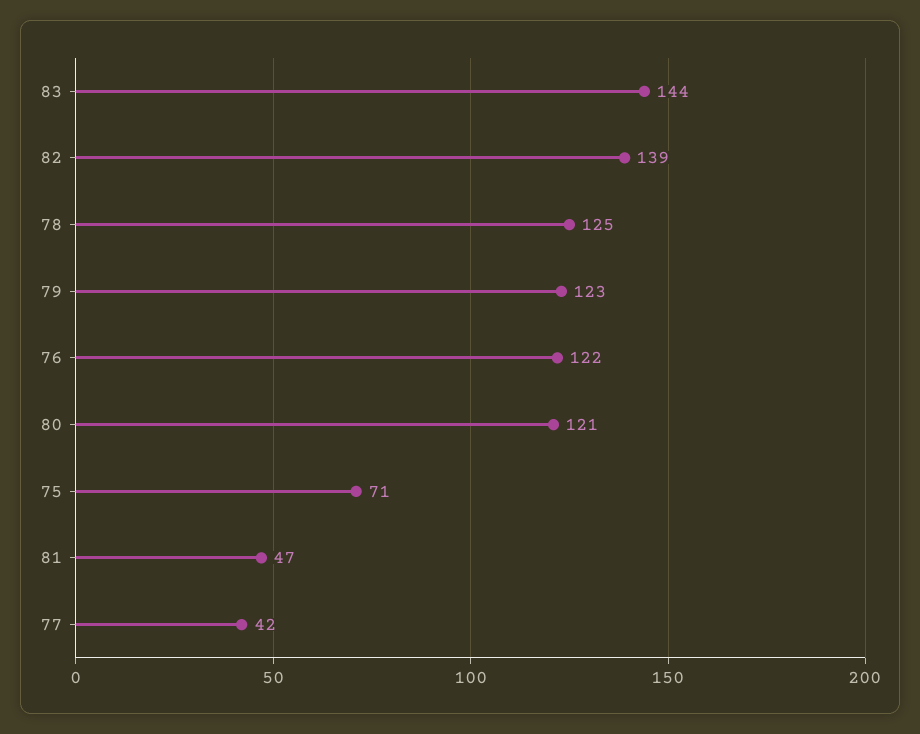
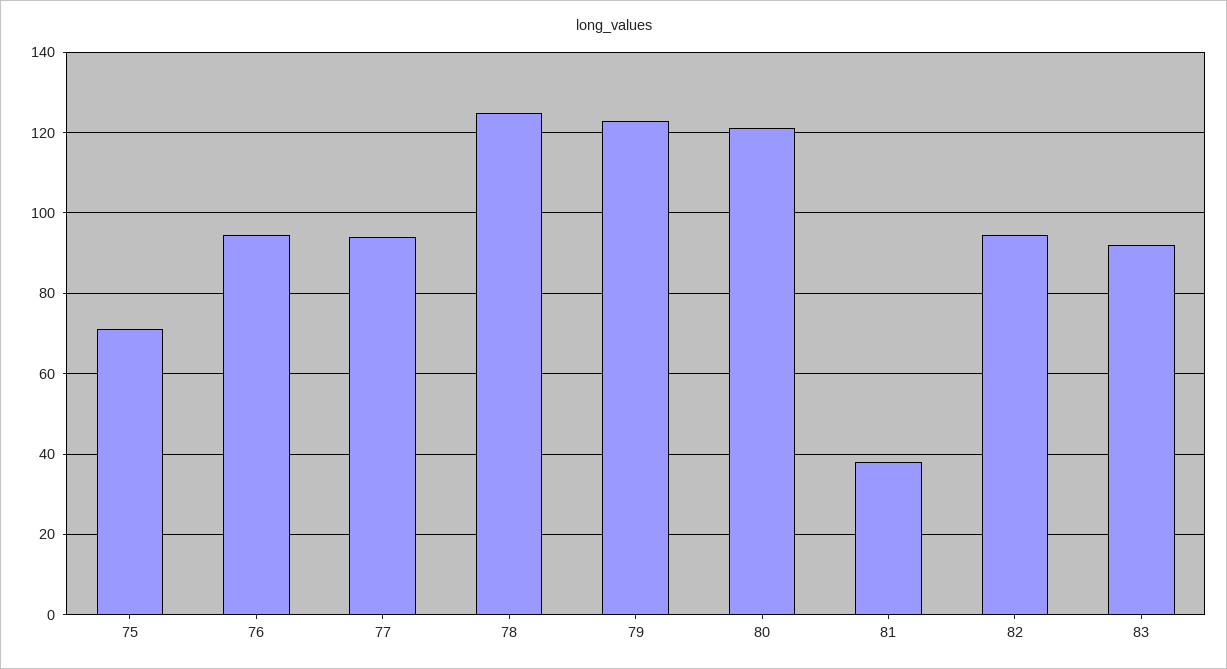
83: 144 -> 92
82: 139 -> 94
76: 122 -> 94
81: 47 -> 38
77: 42 -> 94

